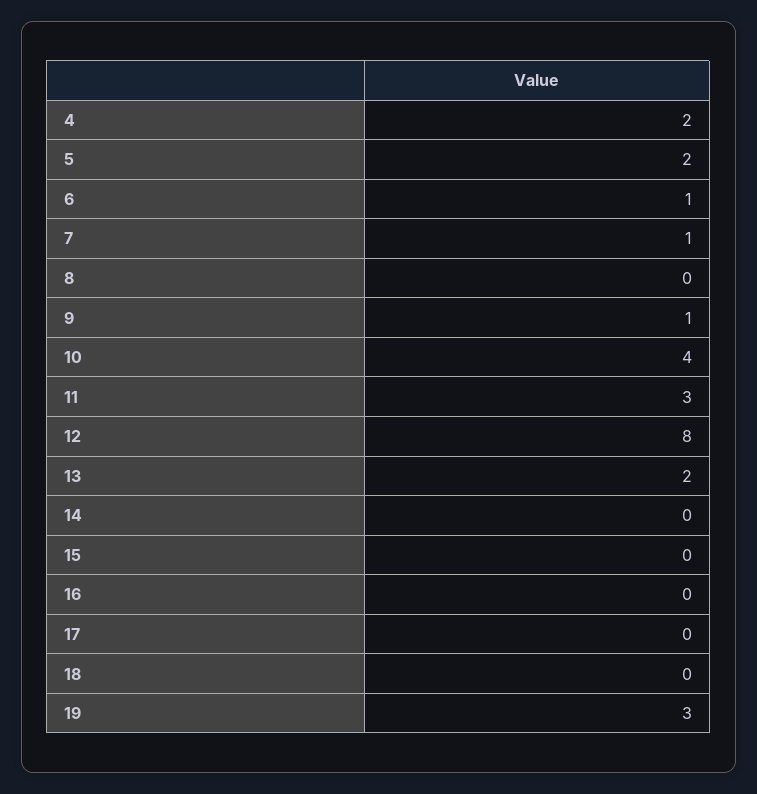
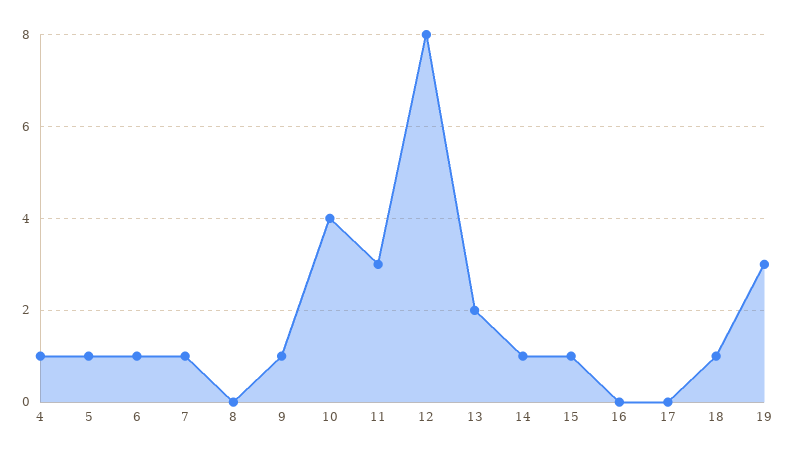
4: 2 -> 1
5: 2 -> 1
14: 0 -> 1
15: 0 -> 1
18: 0 -> 1

